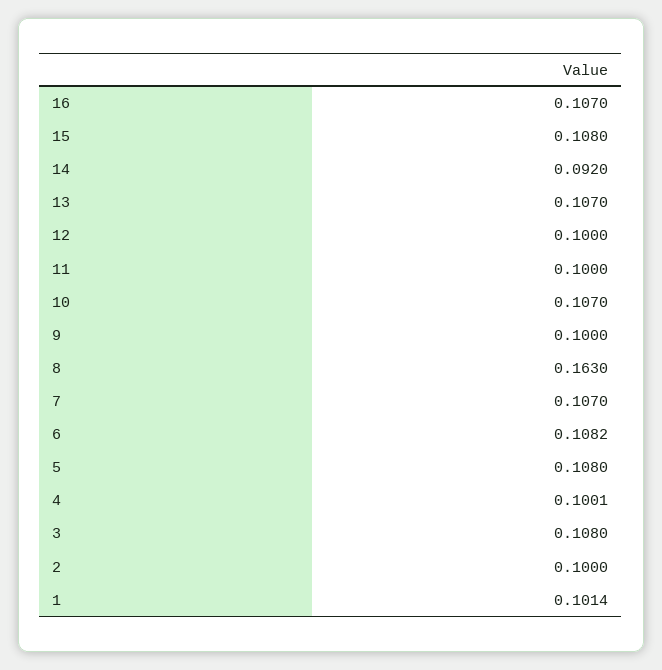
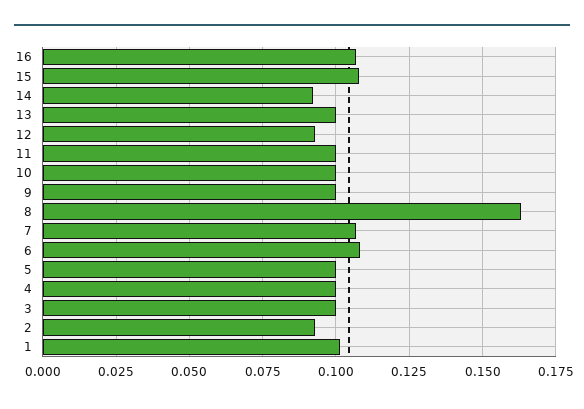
13: 0.107 -> 0.1
12: 0.1 -> 0.0925
10: 0.107 -> 0.1
5: 0.108 -> 0.1
3: 0.108 -> 0.1
2: 0.1 -> 0.0925

